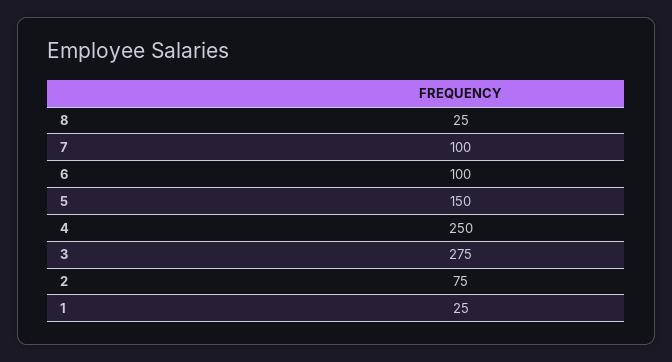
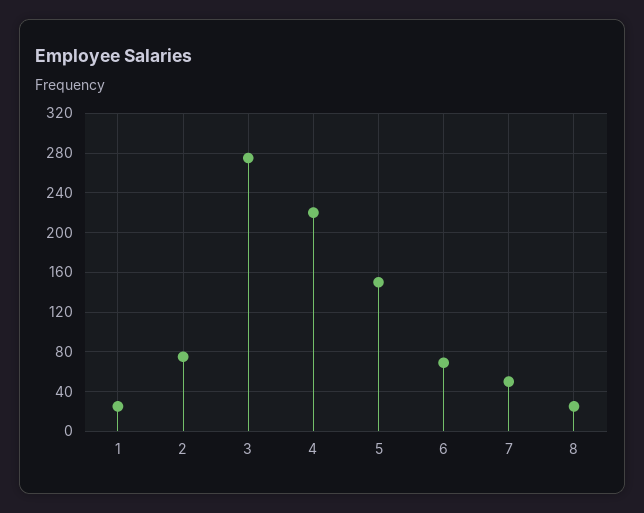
7: 100 -> 50
6: 100 -> 70
4: 250 -> 220

